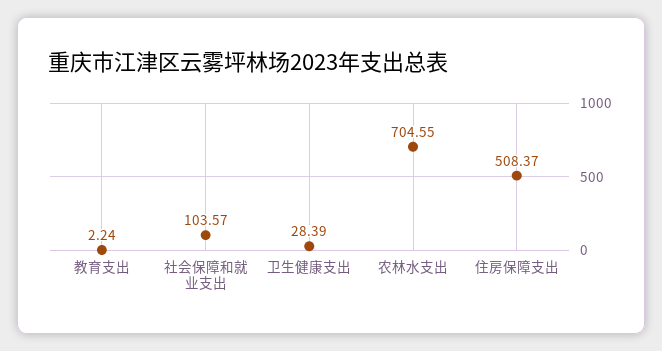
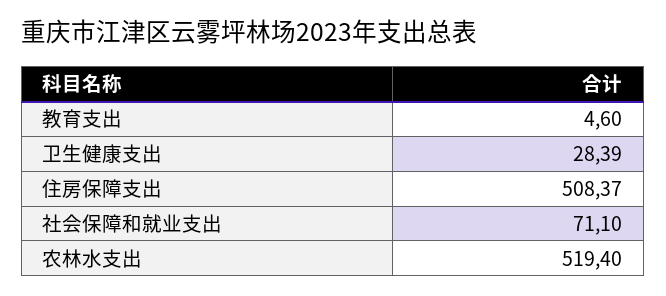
教育支出: 2.24 -> 4.6
社会保障和就业支出: 103.57 -> 71.1
农林水支出: 704.55 -> 519.4

